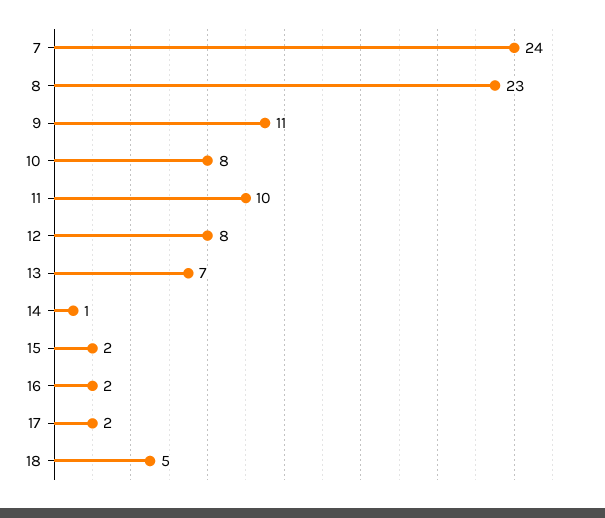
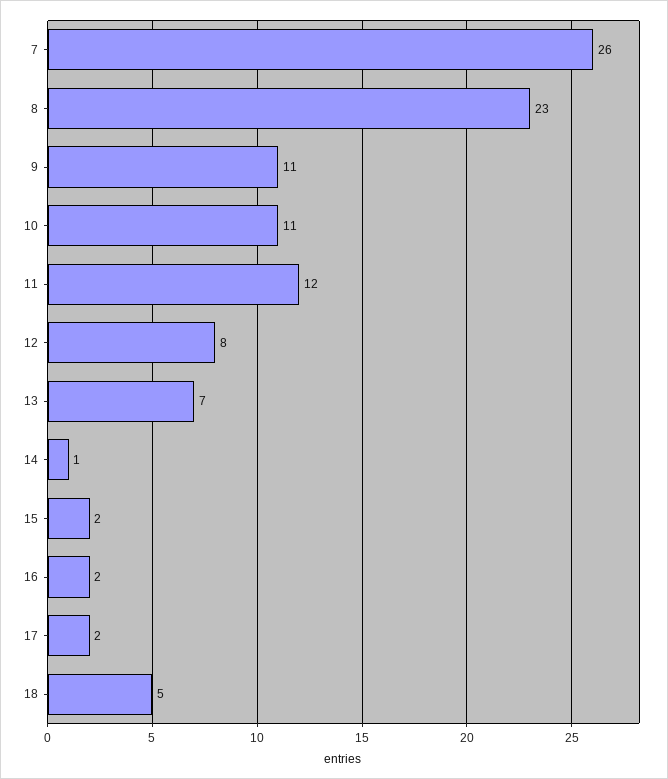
7: 24 -> 26
10: 8 -> 11
11: 10 -> 12

